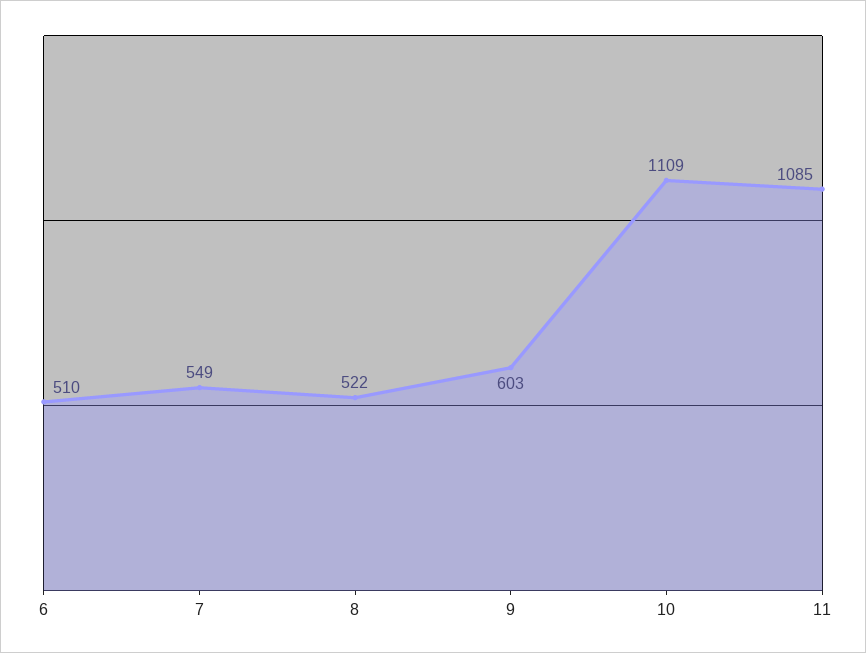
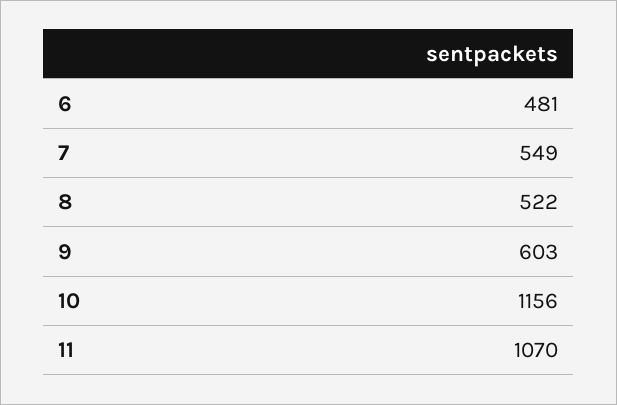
6: 510 -> 481
10: 1109 -> 1156
11: 1085 -> 1070

